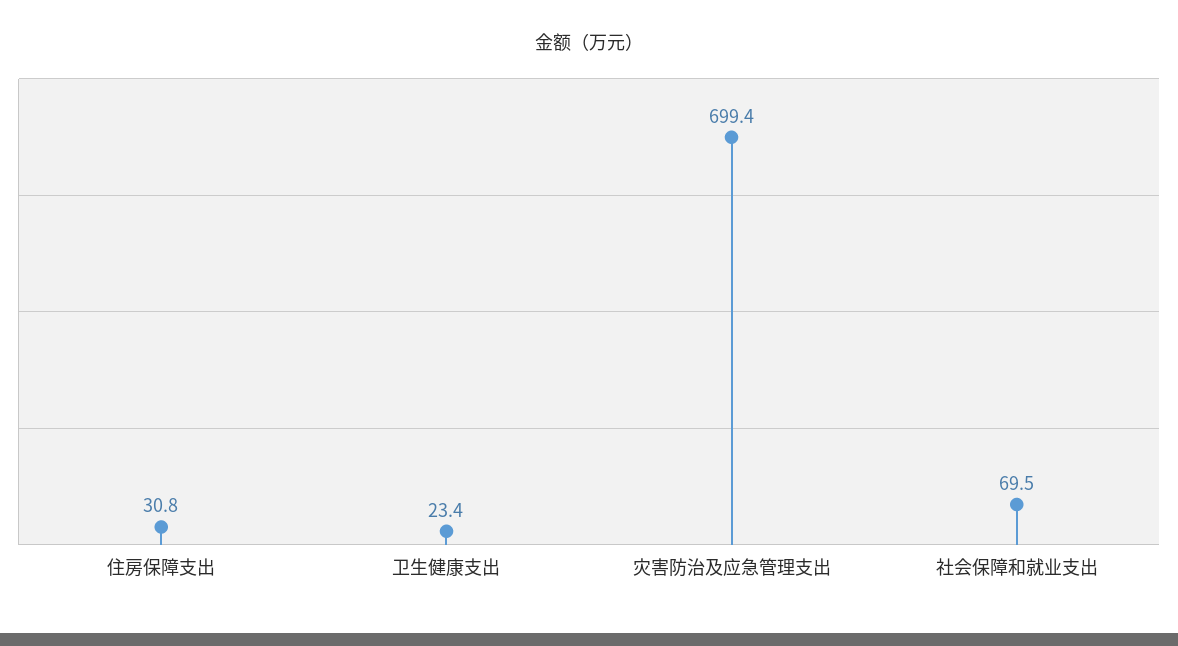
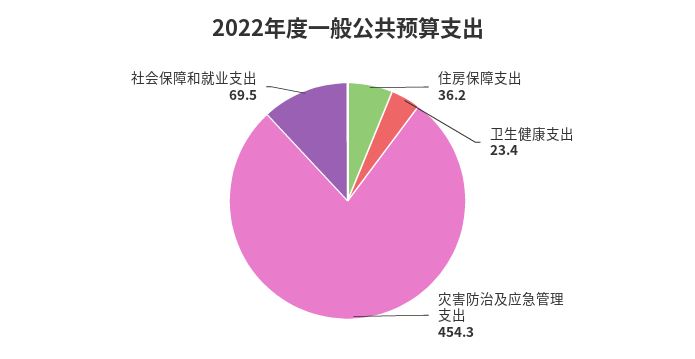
住房保障支出: 30.8 -> 36.2
灾害防治及应急管理支出: 699.4 -> 454.3

